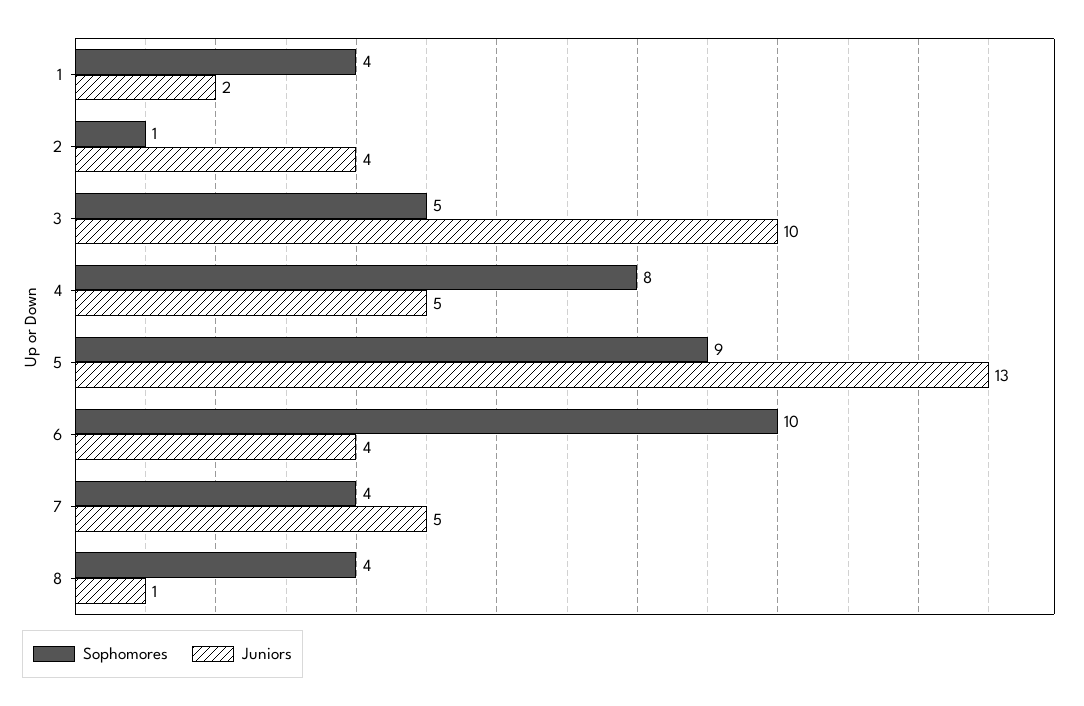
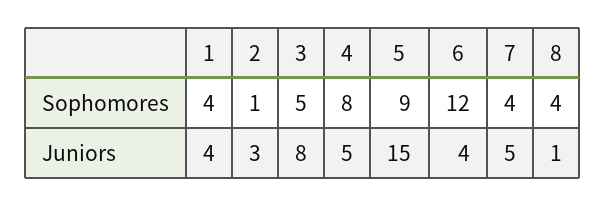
Juniors, 1: 2 -> 4
Juniors, 2: 4 -> 3
Juniors, 3: 10 -> 8
Juniors, 5: 13 -> 15
Sophomores, 6: 10 -> 12

